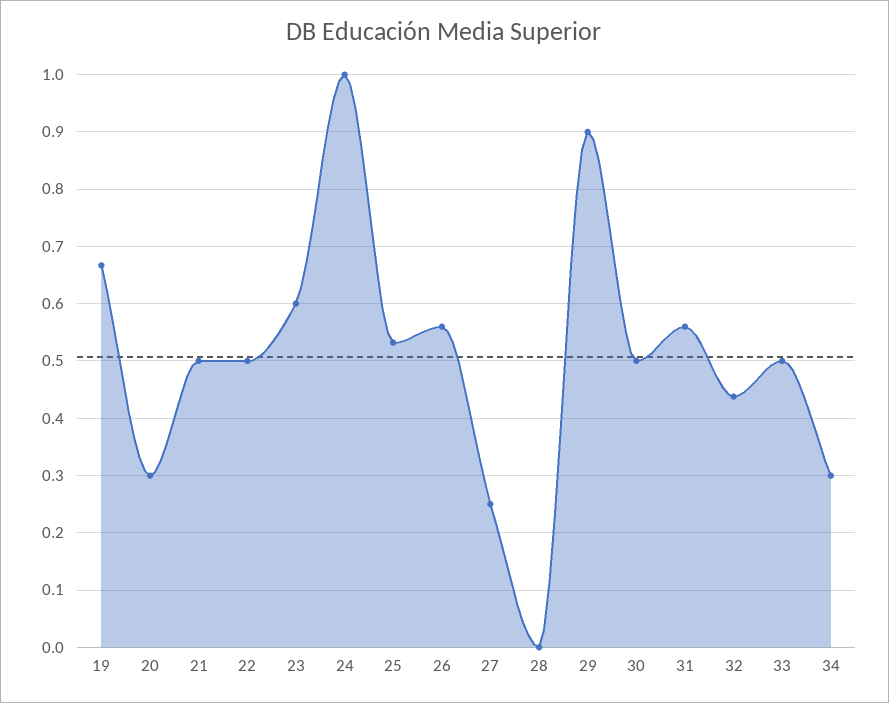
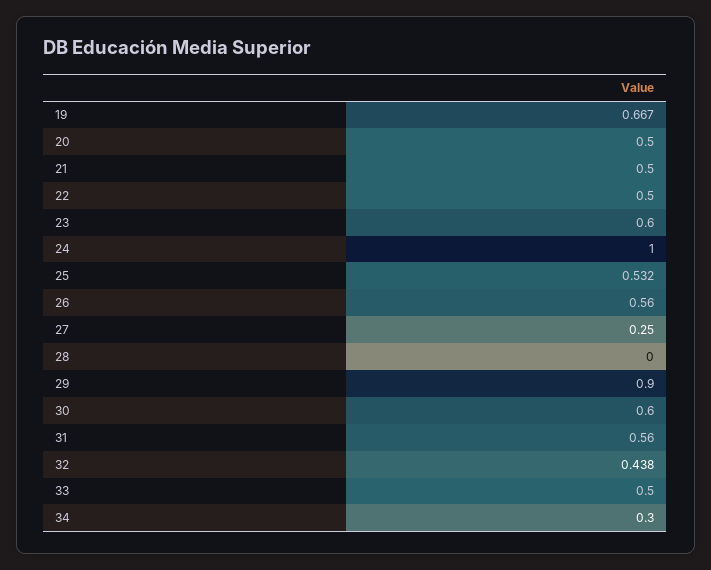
20: 0.3 -> 0.5
30: 0.5 -> 0.6

